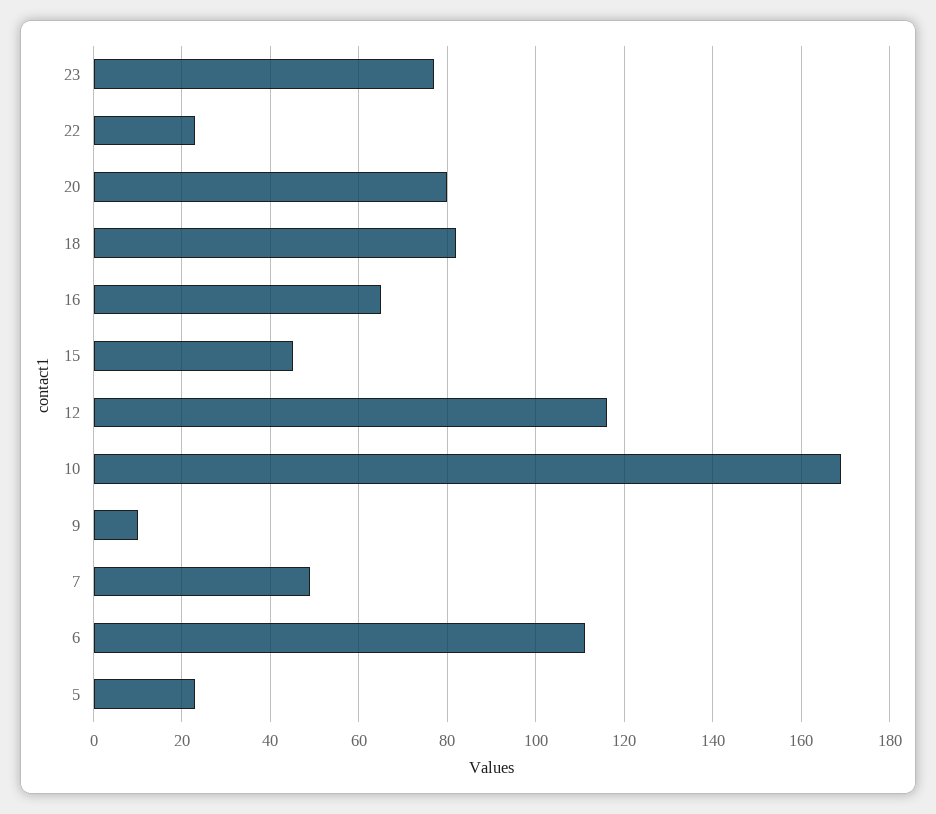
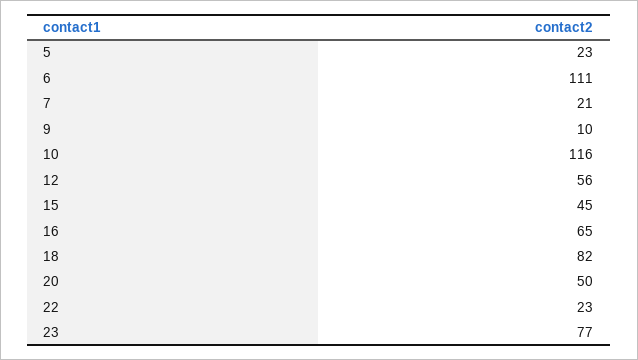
20: 80 -> 50
12: 115 -> 56
10: 170 -> 116
7: 50 -> 21

